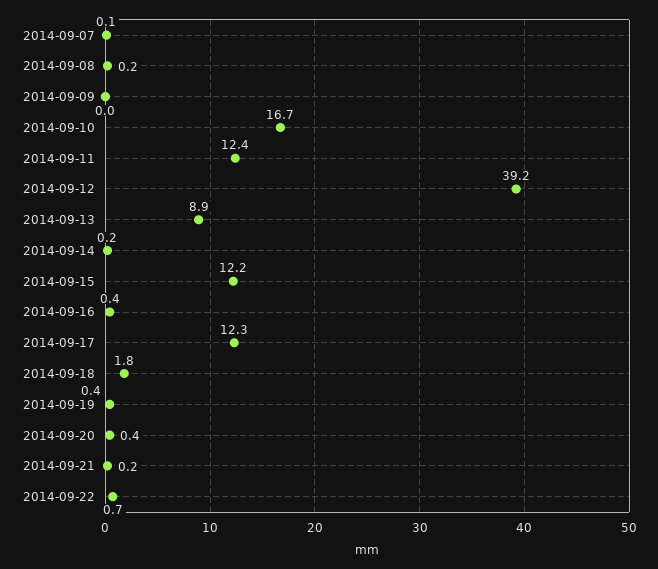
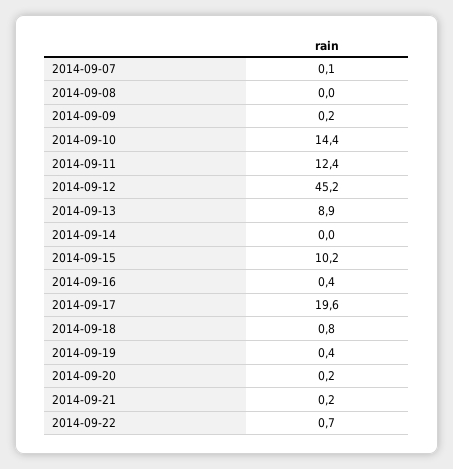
2014-09-08: 0.2 -> 0
2014-09-09: 0 -> 0.2
2014-09-10: 16.7 -> 14.4
2014-09-12: 39.2 -> 45.2
2014-09-14: 0.2 -> 0
2014-09-15: 12.2 -> 10.2
2014-09-17: 12.3 -> 19.6
2014-09-18: 1.8 -> 0.8
2014-09-20: 0.4 -> 0.2

